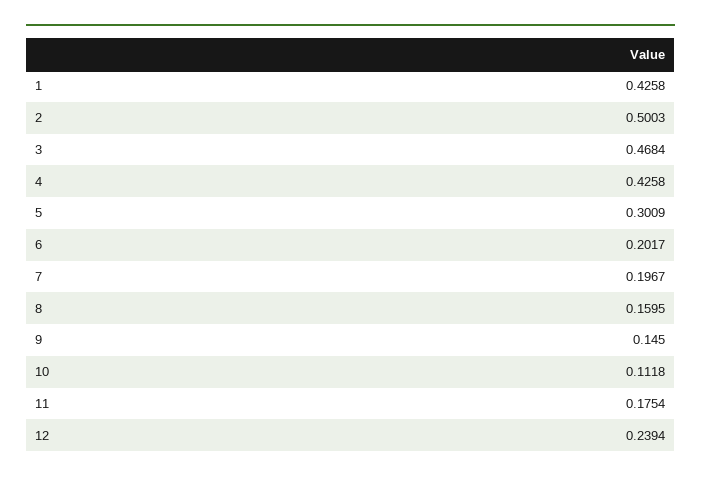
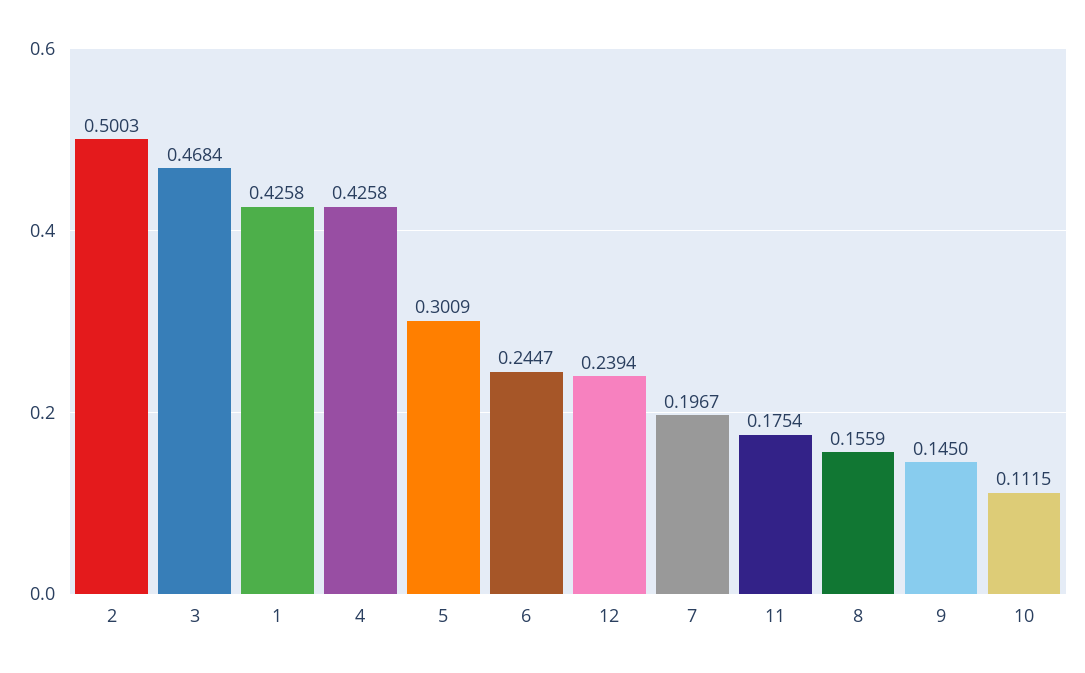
6: 0.2017 -> 0.2447
8: 0.1595 -> 0.1559
10: 0.1118 -> 0.1115

